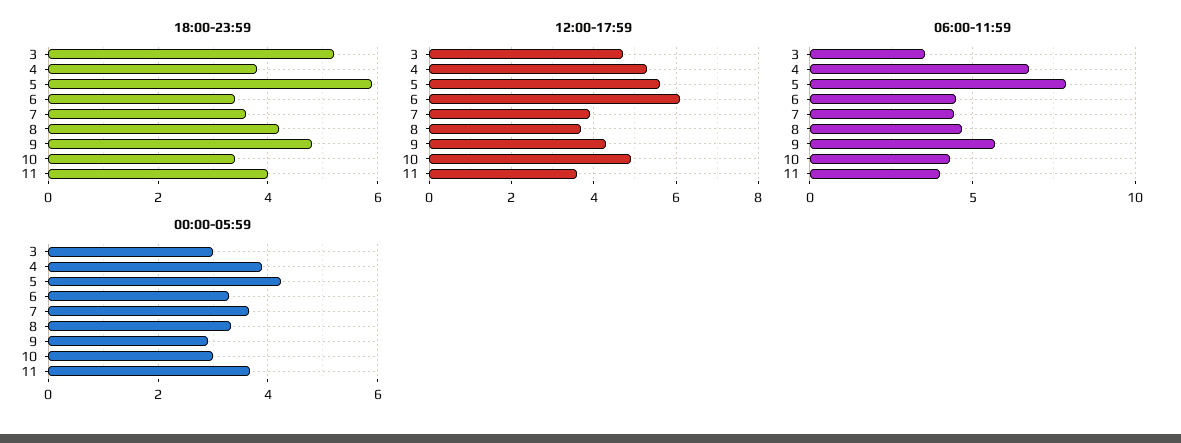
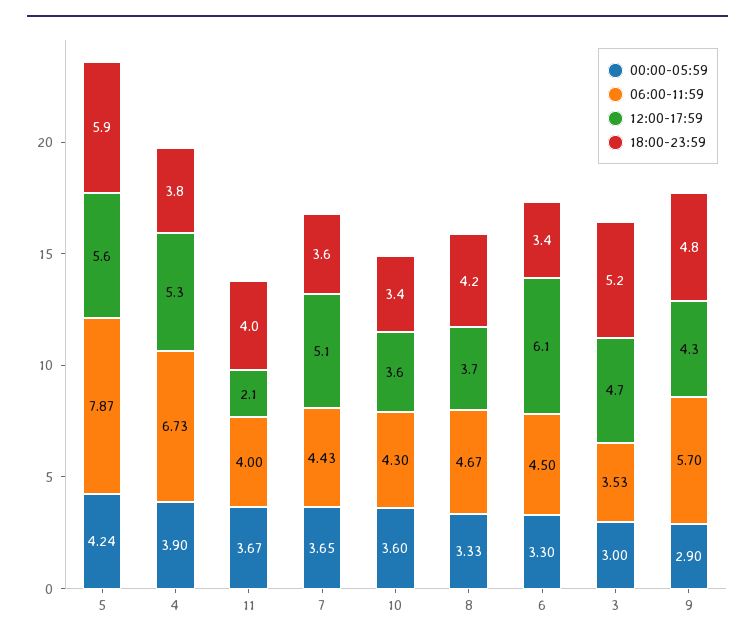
12:00-17:59, 7: 4 -> 5.1
12:00-17:59, 10: 5 -> 3.6
12:00-17:59, 11: 3.5 -> 2.1
00:00-05:59, 10: 3 -> 3.6

